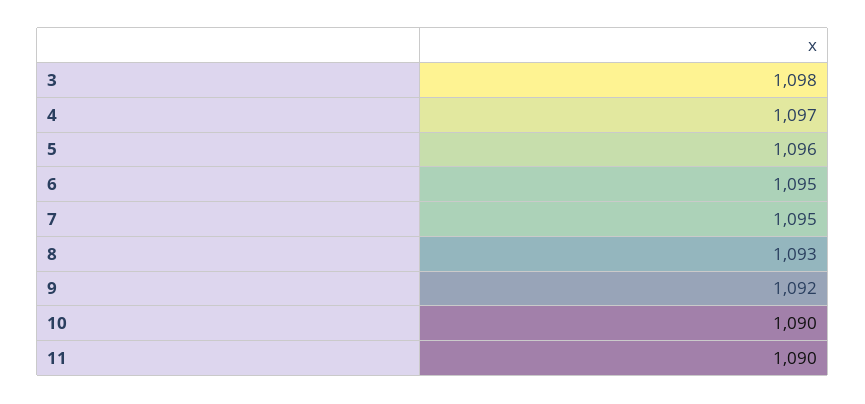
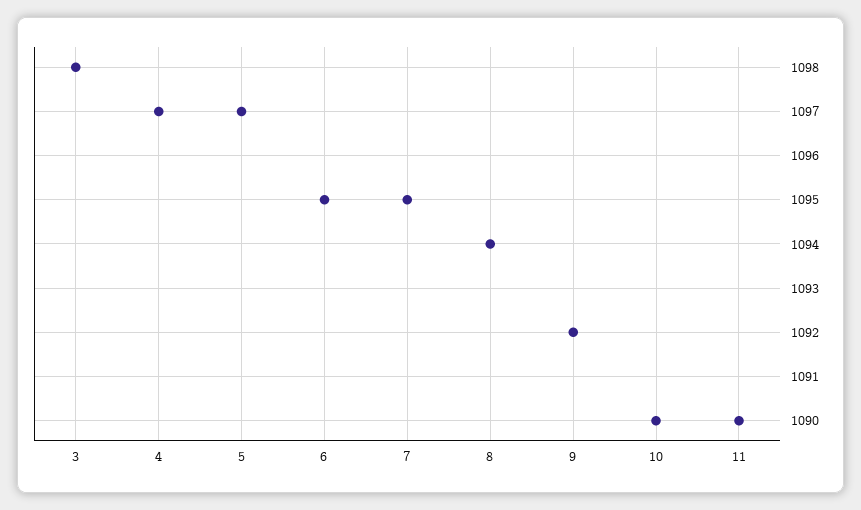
5: 1096 -> 1097
8: 1093 -> 1094

